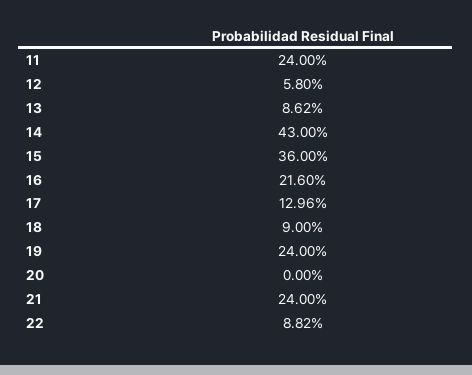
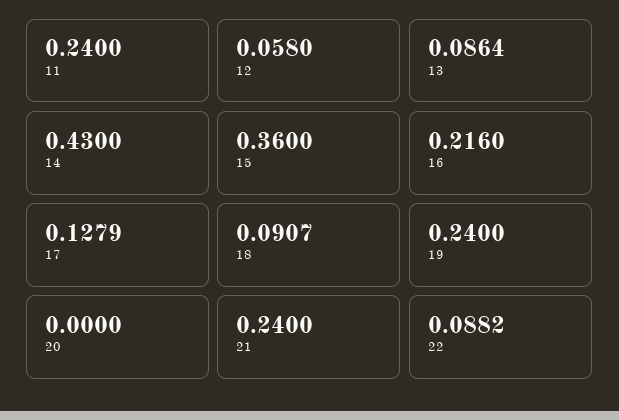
13: 0.0862 -> 0.0864
17: 0.1296 -> 0.1279
18: 0.09 -> 0.0907

